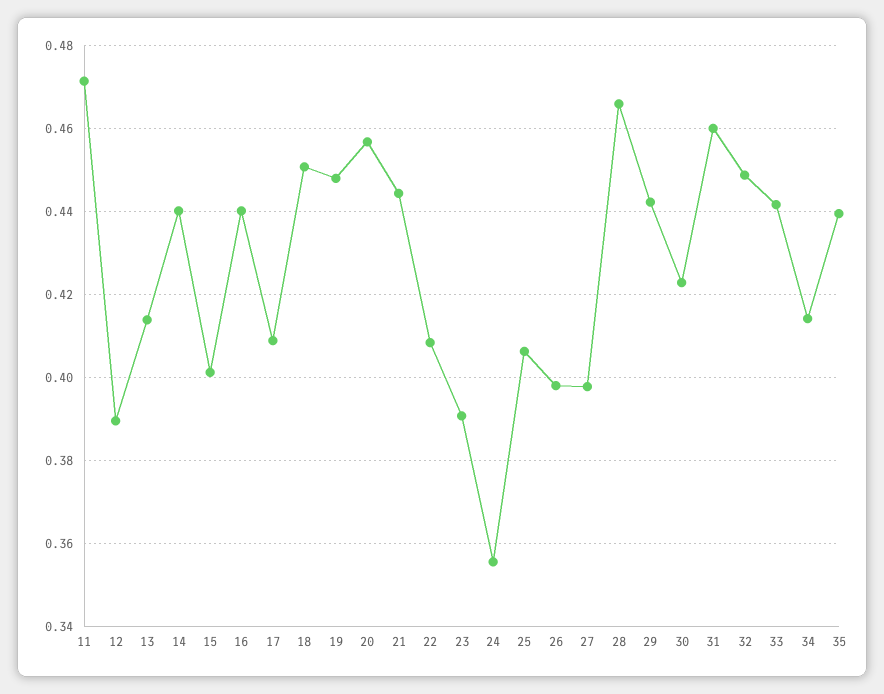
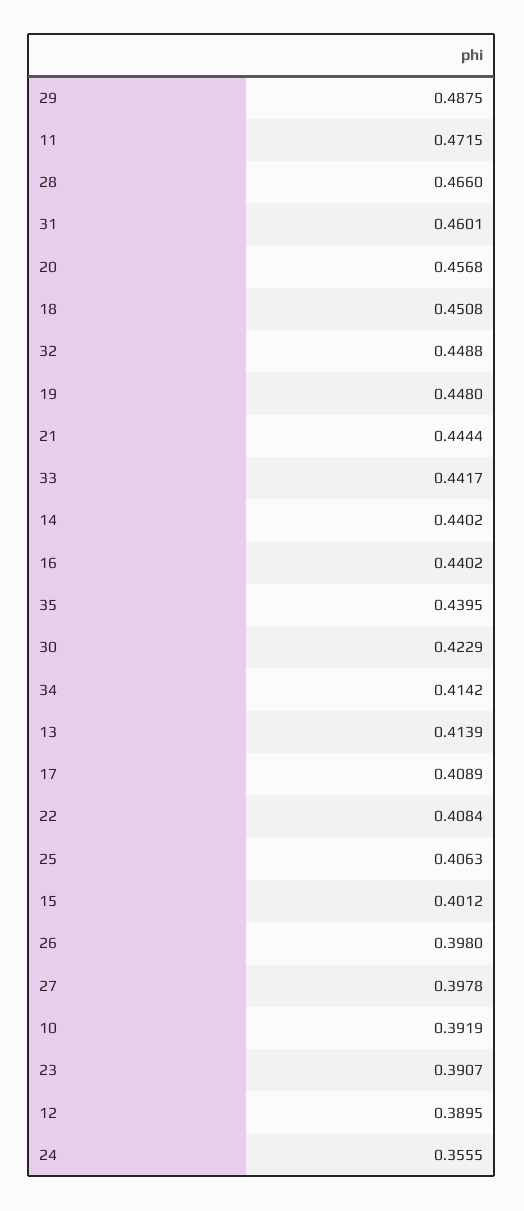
29: 0.442 -> 0.4875
10: none -> 0.3919

